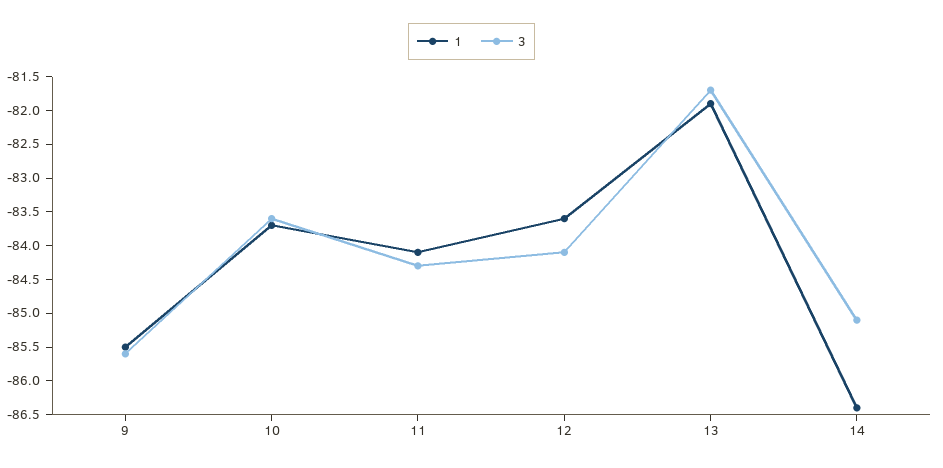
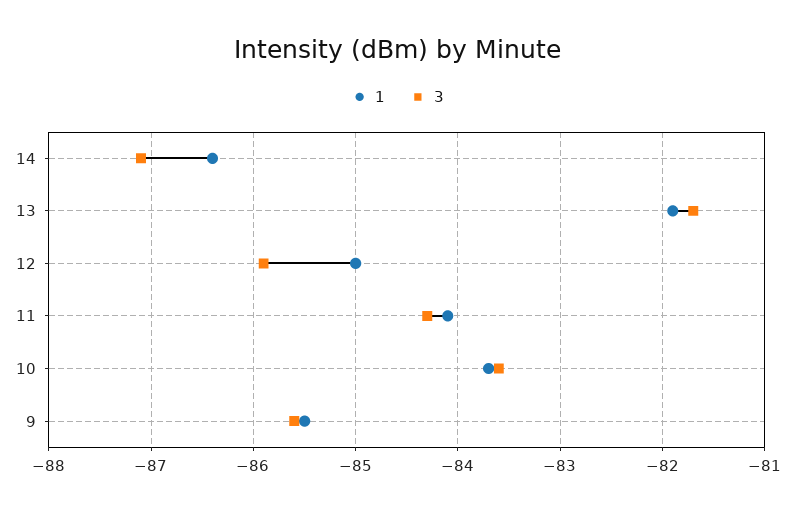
1, 12: -83.5 -> -85
3, 12: -84 -> -85.9
3, 14: -85 -> -87.1

